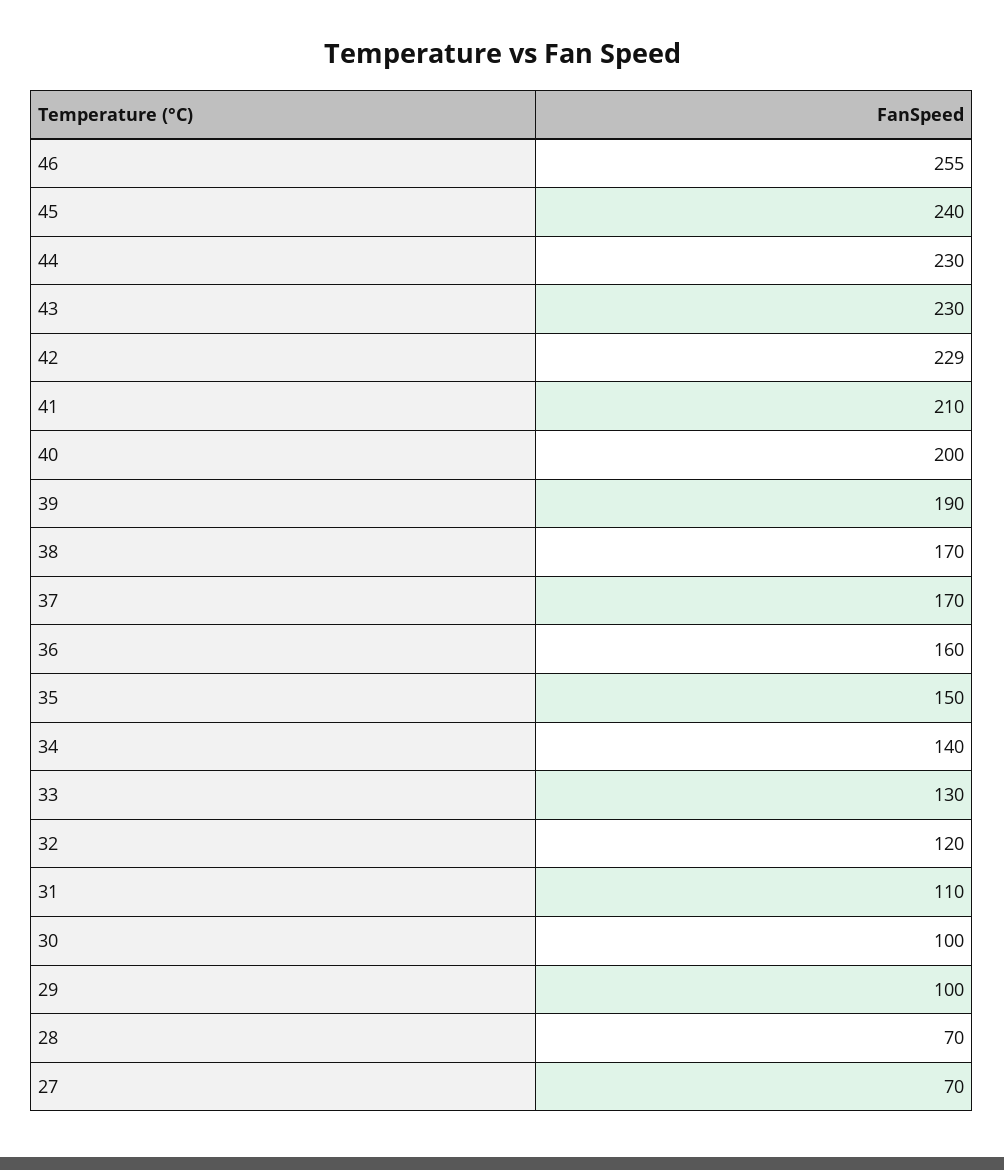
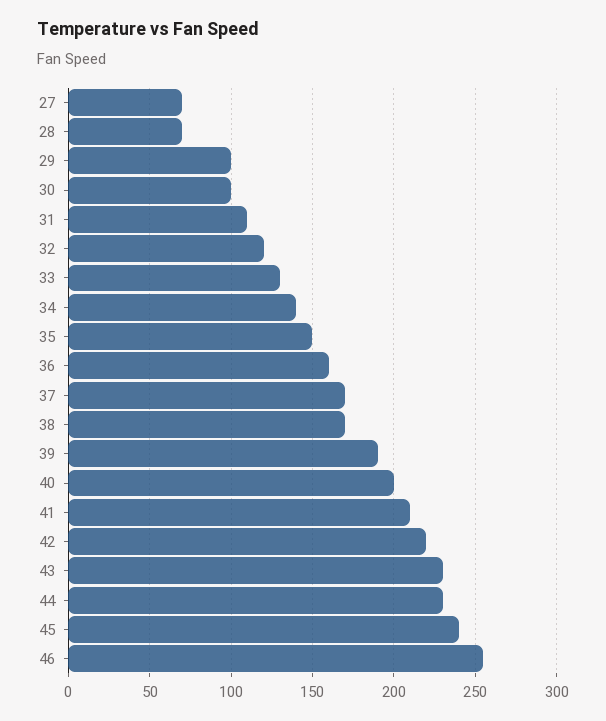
42: 229 -> 220

